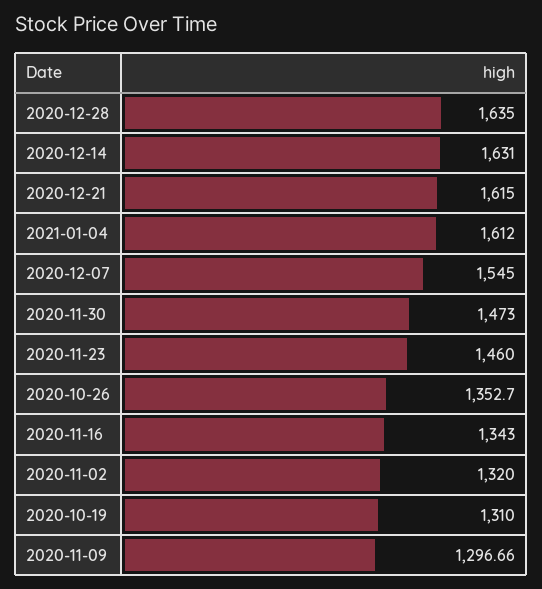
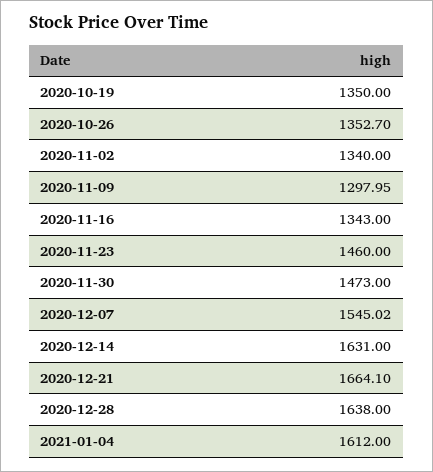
2020-12-28: 1635 -> 1638
2020-12-21: 1615 -> 1664.1
2020-12-07: 1545 -> 1545.02
2020-11-02: 1320 -> 1340
2020-10-19: 1310 -> 1350
2020-11-09: 1296.66 -> 1297.95

